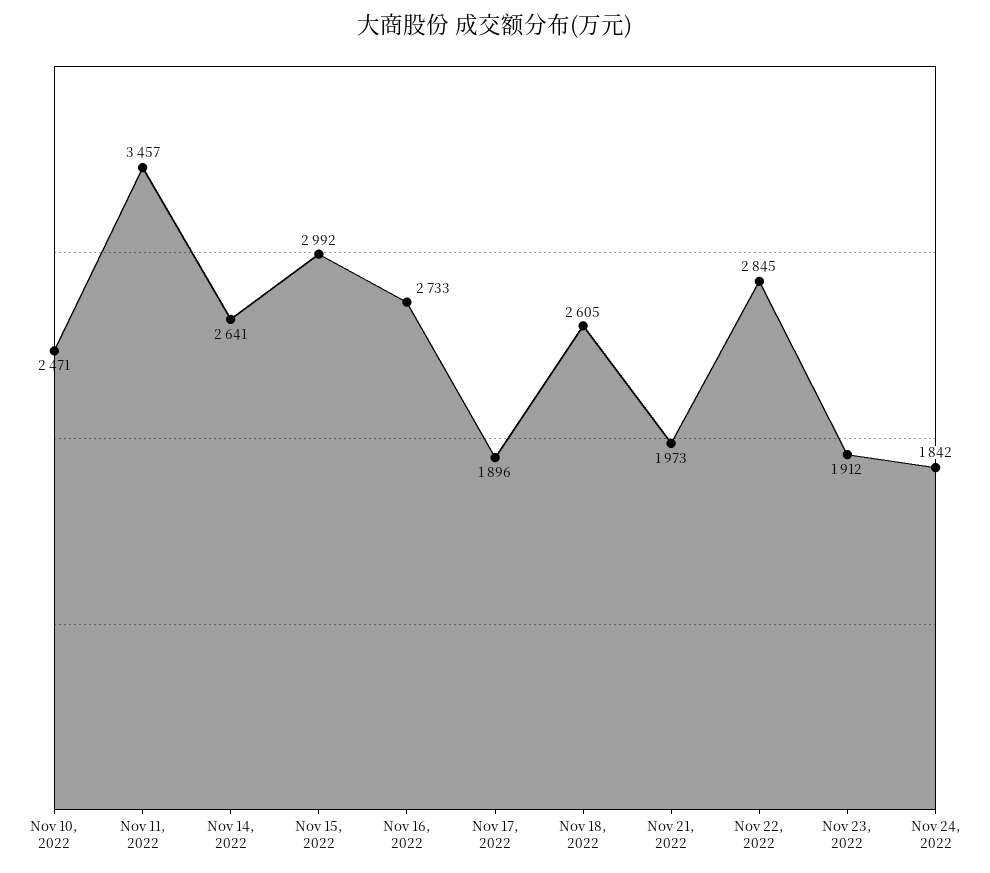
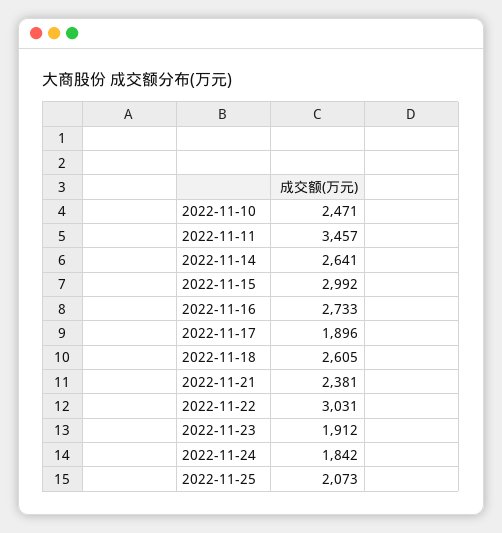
Nov 21, 2022: 1973 -> 2381
Nov 22, 2022: 2845 -> 3031
2022-11-25: none -> 2073

